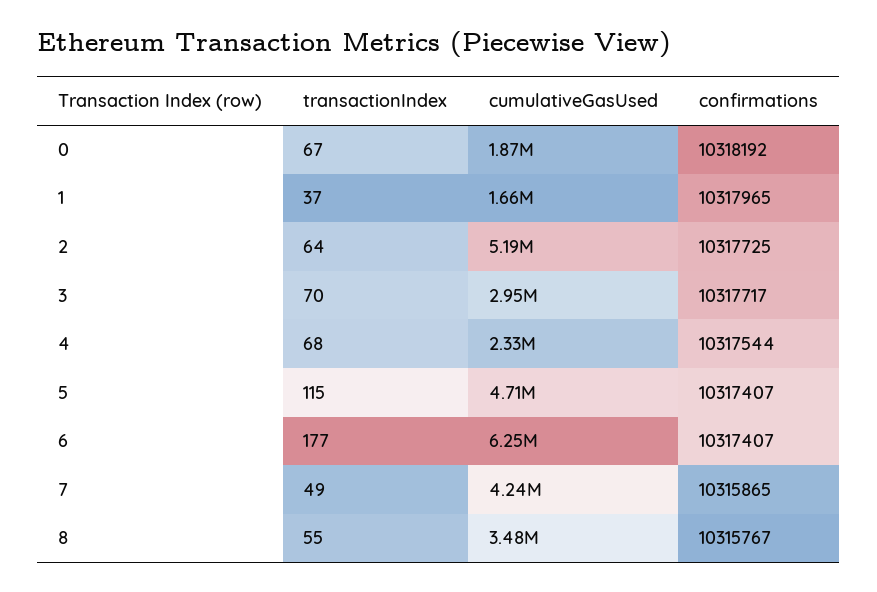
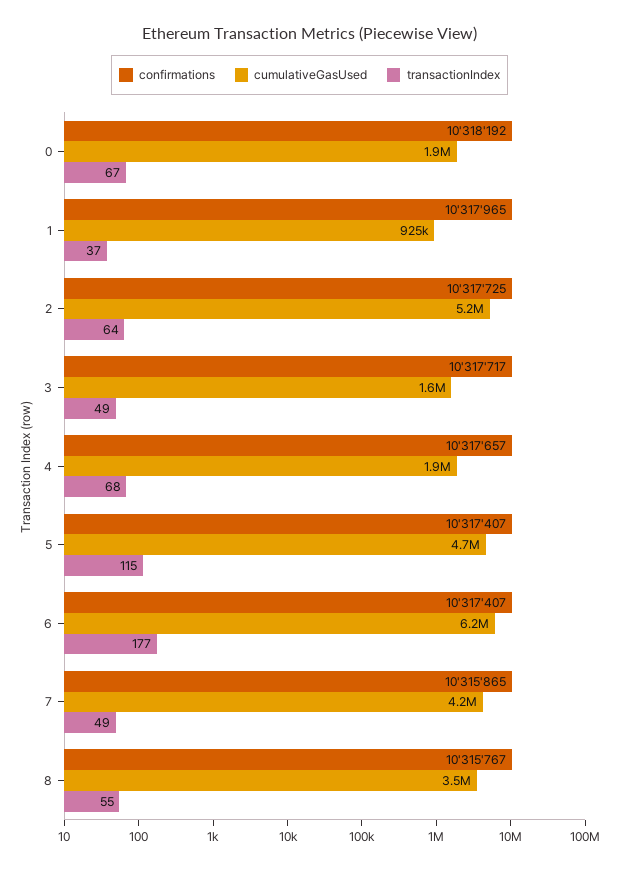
cumulativeGasUsed, 1: 1660000 -> 925000
transactionIndex, 3: 70 -> 49
cumulativeGasUsed, 3: 2950000 -> 1600000
cumulativeGasUsed, 4: 2330000 -> 1900000
confirmations, 4: 10317544 -> 10317657

